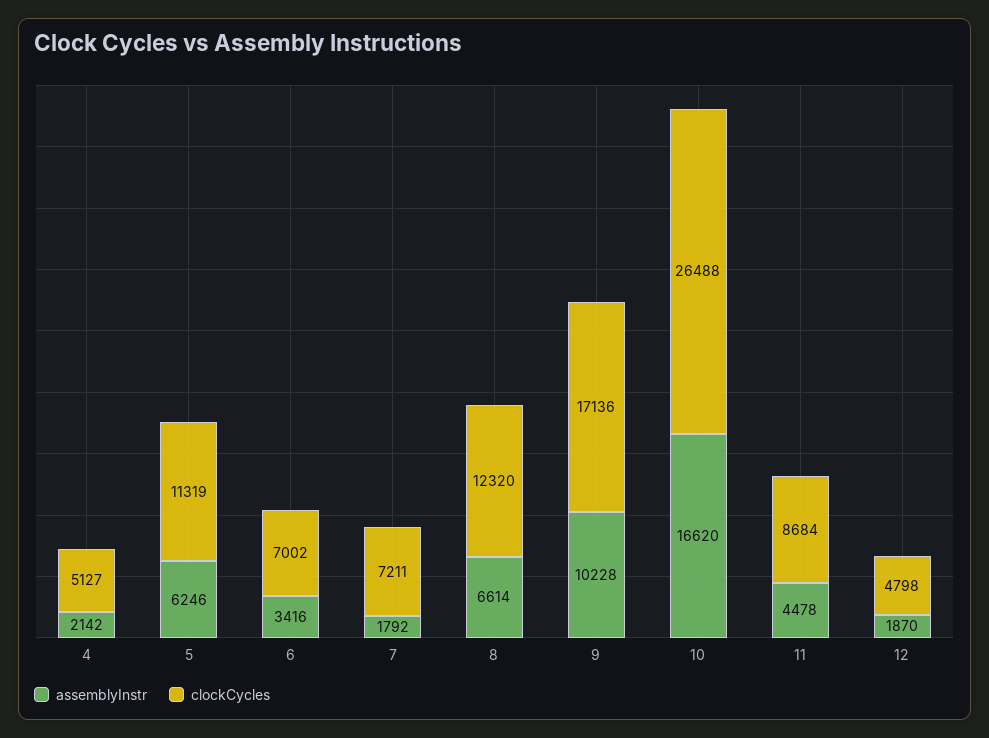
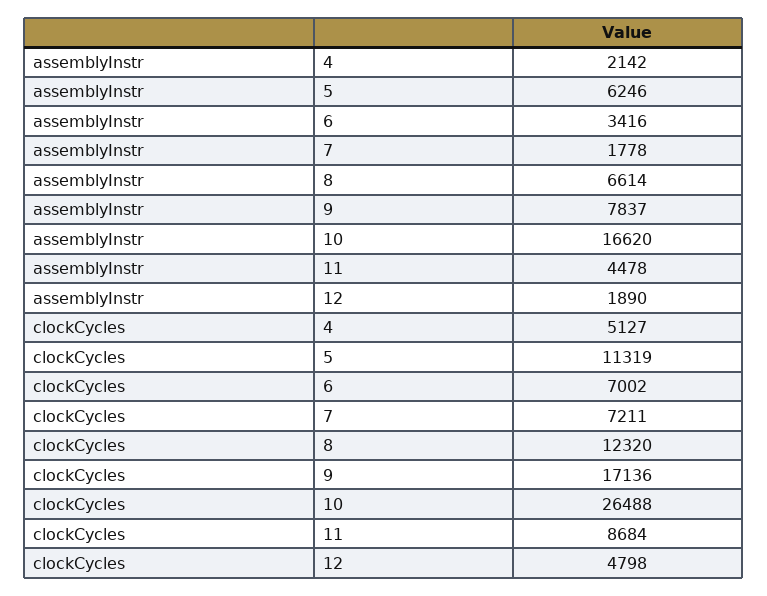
assemblyInstr, 7: 1792 -> 1778
assemblyInstr, 9: 10228 -> 7837
assemblyInstr, 12: 1870 -> 1890

